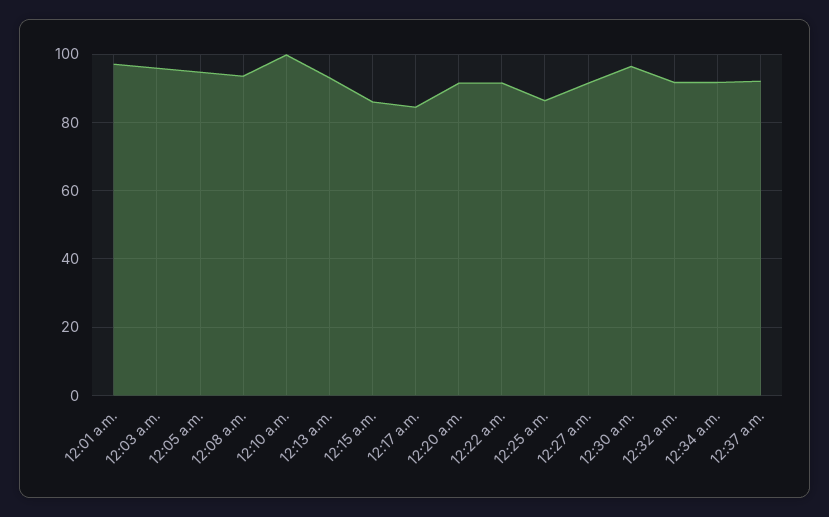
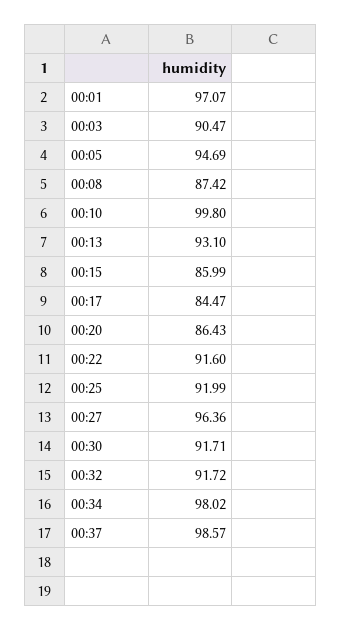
12:03 a.m.: 96 -> 90.47
12:08 a.m.: 94 -> 87.42
12:20 a.m.: 92 -> 86.43
12:25 a.m.: 86 -> 91.99
12:27 a.m.: 92 -> 96.36
12:30 a.m.: 96 -> 91.71
12:34 a.m.: 92 -> 98.02
12:37 a.m.: 92 -> 98.57

